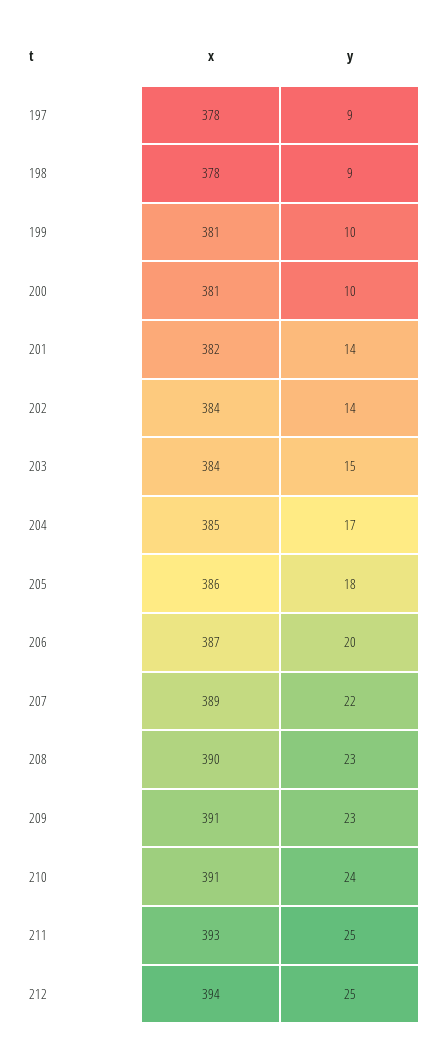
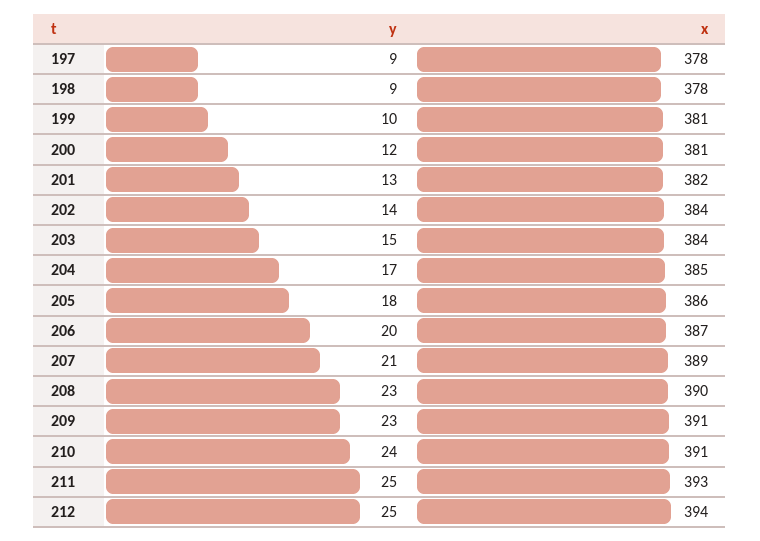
y, 200: 10 -> 12
y, 201: 14 -> 13
y, 207: 22 -> 21

